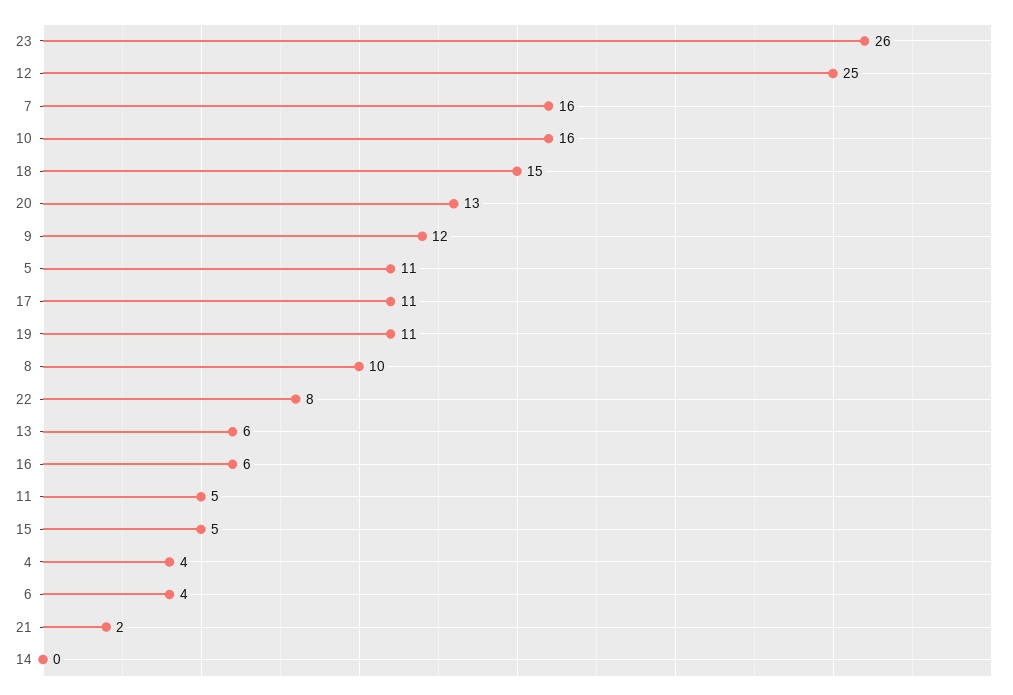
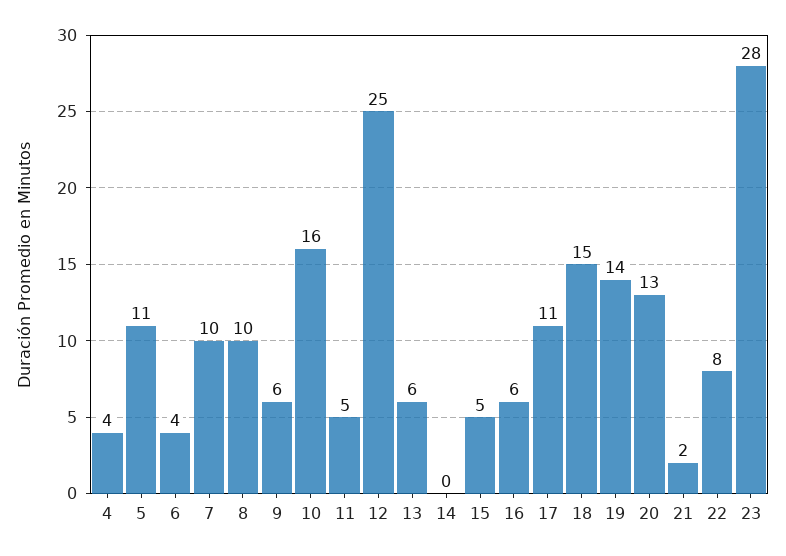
23: 26 -> 28
7: 16 -> 10
9: 12 -> 6
19: 11 -> 14

